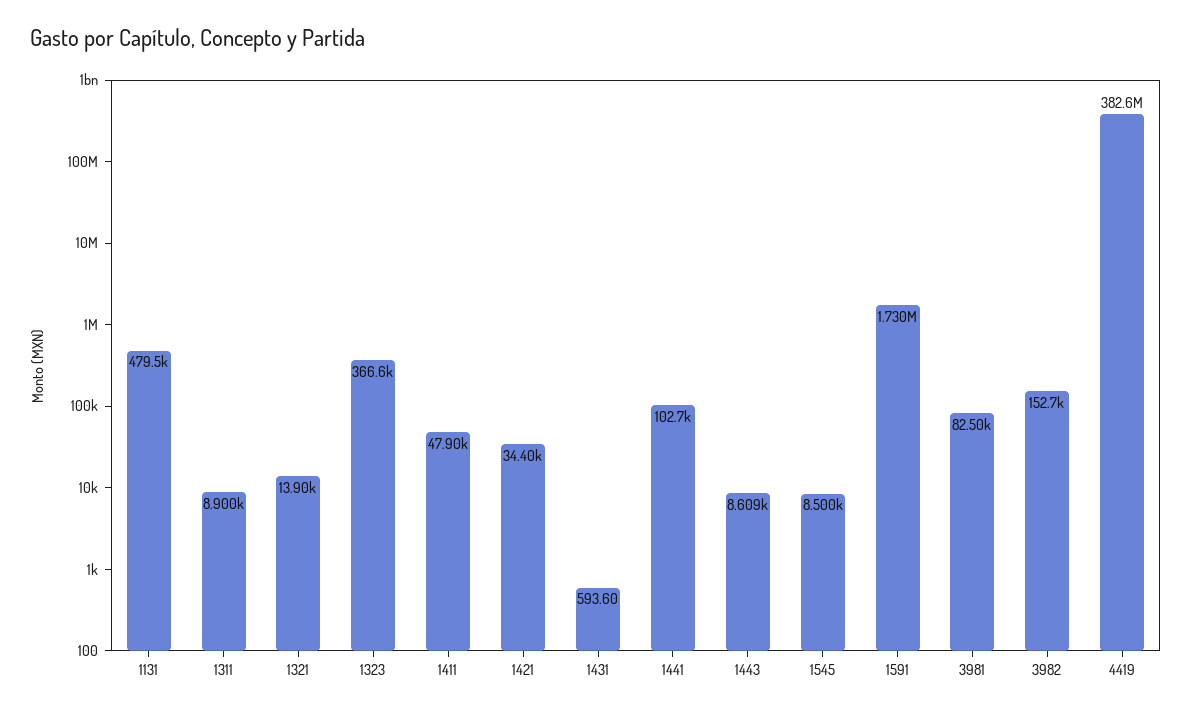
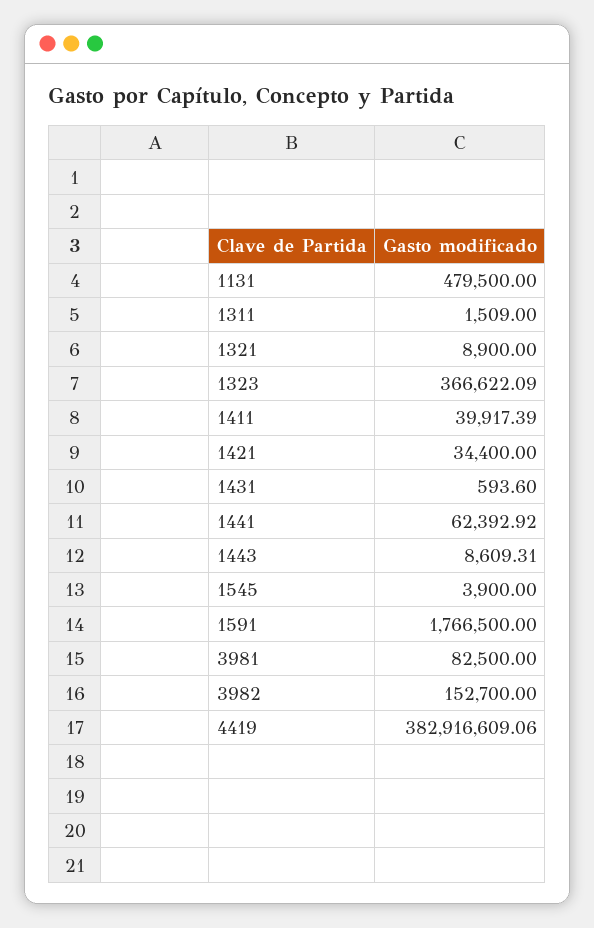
1311: 8900 -> 1509
1321: 13900 -> 8900
1411: 47900 -> 39917.39
1441: 102700 -> 62392.92
1545: 8500 -> 3900
1591: 1730000 -> 1766500
4419: 382600000 -> 382916609.06

